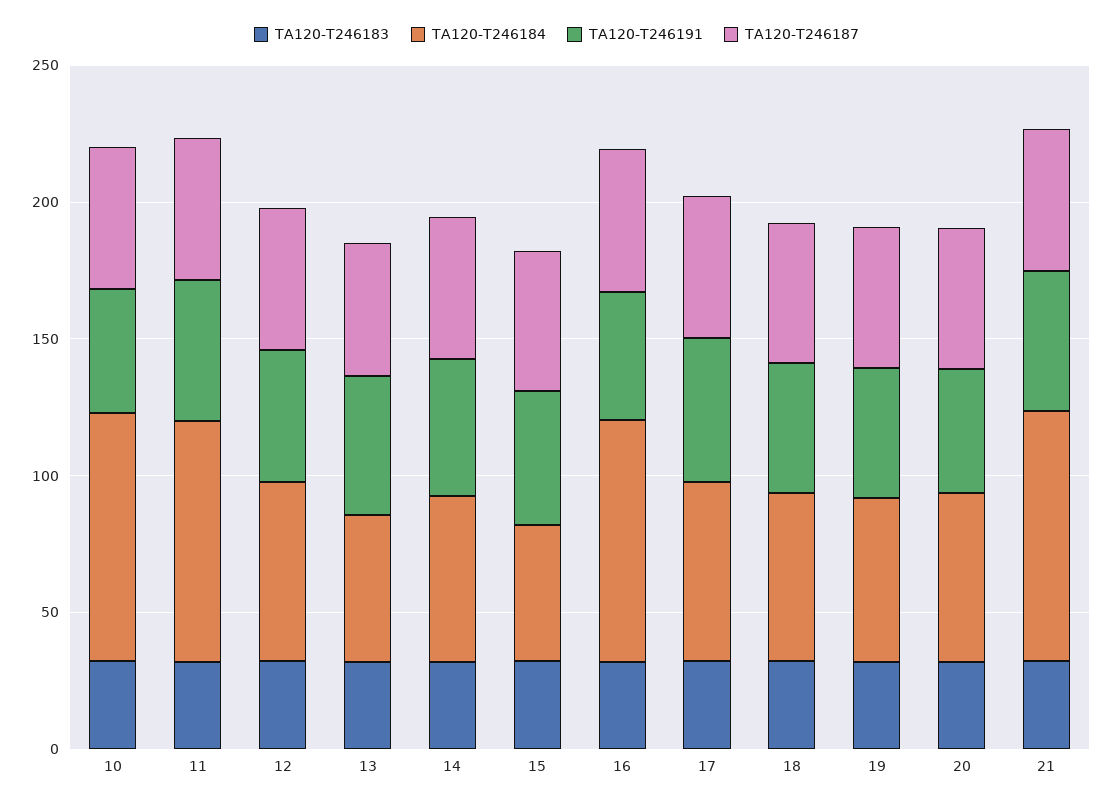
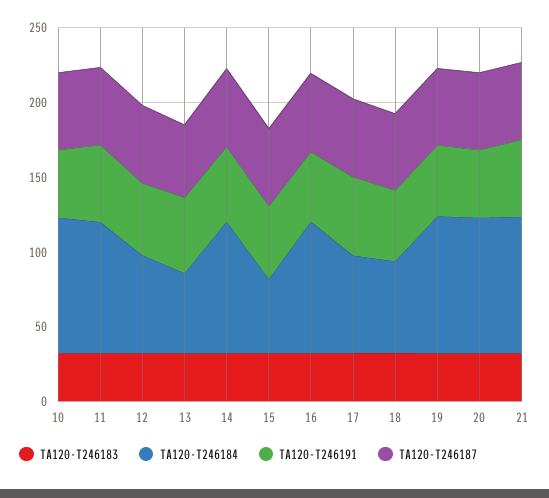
TA120-T246184, 14: 60 -> 90
TA120-T246184, 19: 60 -> 90
TA120-T246184, 20: 60 -> 90

